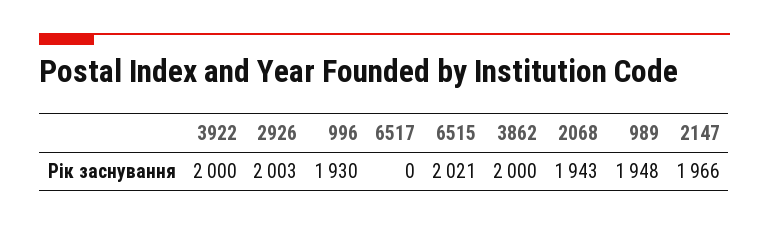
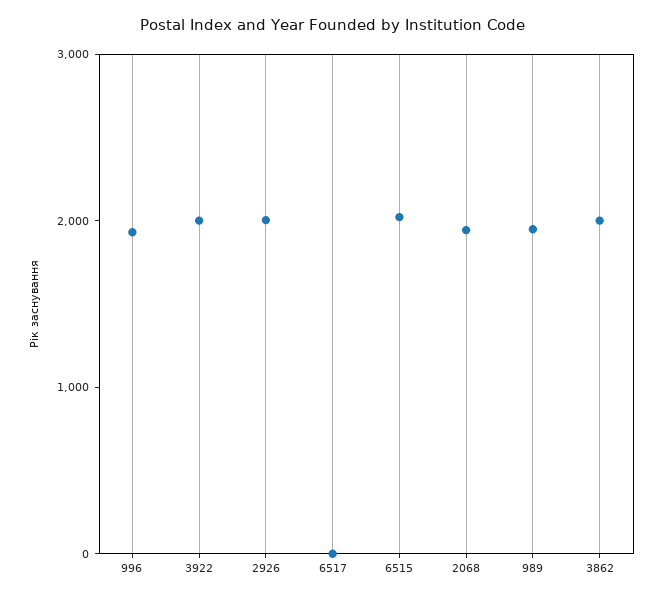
2147: 1966 -> none

